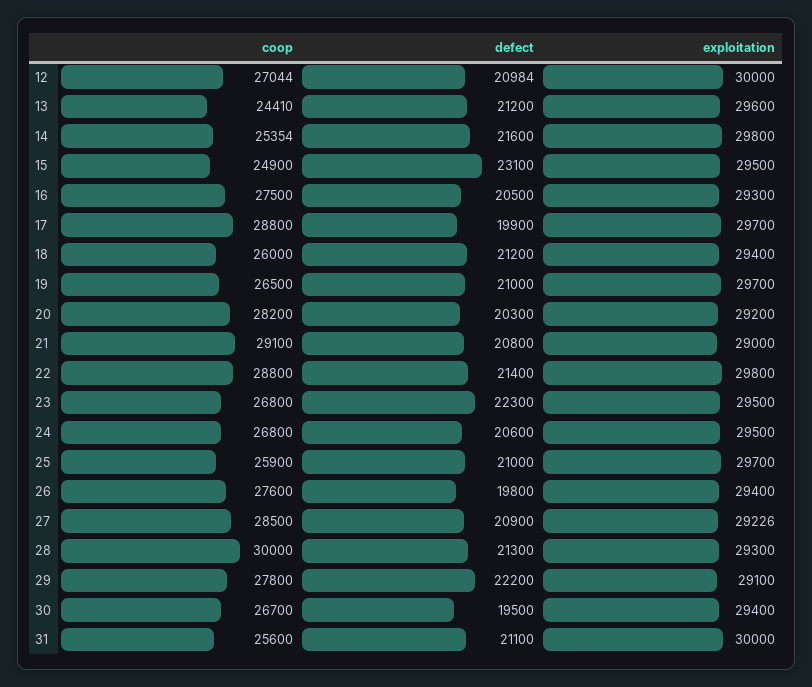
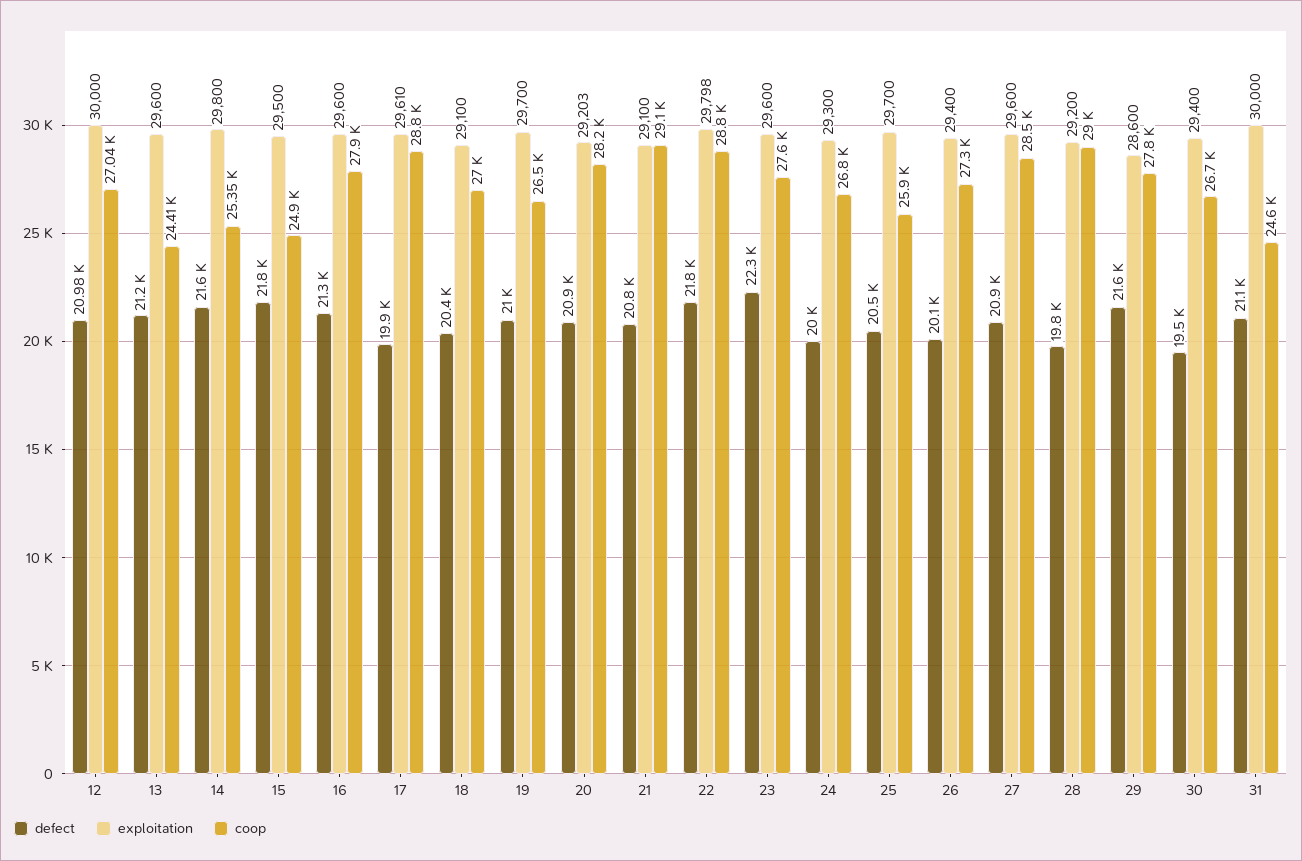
defect, 15: 23100 -> 21800
coop, 16: 27500 -> 27900
defect, 16: 20500 -> 21300
exploitation, 16: 29300 -> 29600
exploitation, 17: 29700 -> 29610
coop, 18: 26000 -> 27000
defect, 18: 21200 -> 20400
exploitation, 18: 29400 -> 29100
defect, 20: 20300 -> 20900
exploitation, 20: 29200 -> 29203
exploitation, 21: 29000 -> 29100
defect, 22: 21400 -> 21800
exploitation, 22: 29800 -> 29798
coop, 23: 26800 -> 27600
exploitation, 23: 29500 -> 29600
defect, 24: 20600 -> 20000
exploitation, 24: 29500 -> 29300
defect, 25: 21000 -> 20500
coop, 26: 27600 -> 27300
defect, 26: 19800 -> 20100
exploitation, 27: 29226 -> 29600
coop, 28: 30000 -> 29000
defect, 28: 21300 -> 19800
exploitation, 28: 29300 -> 29200
defect, 29: 22200 -> 21600
exploitation, 29: 29100 -> 28600
coop, 31: 25600 -> 24600

